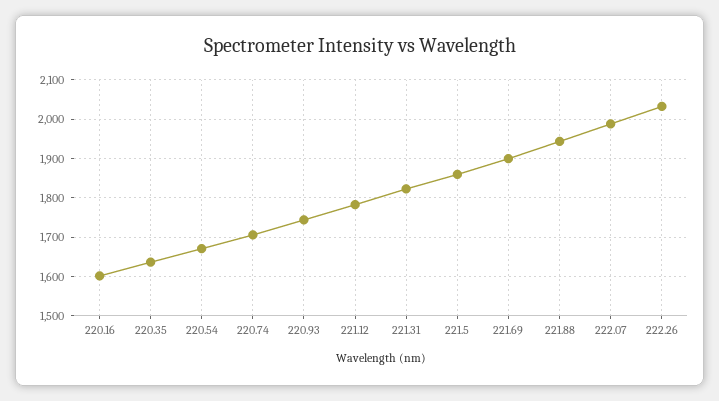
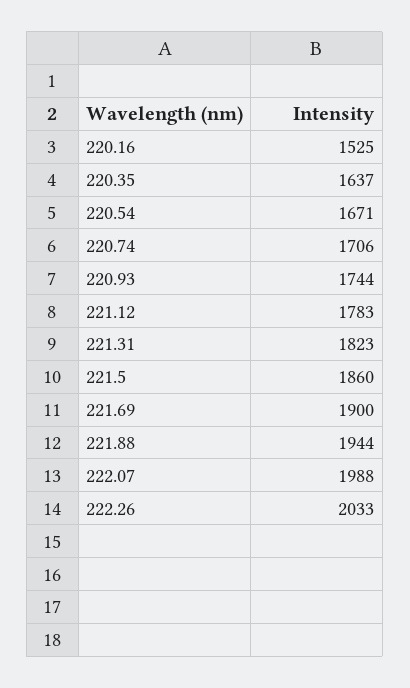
220.16: 1600 -> 1525

